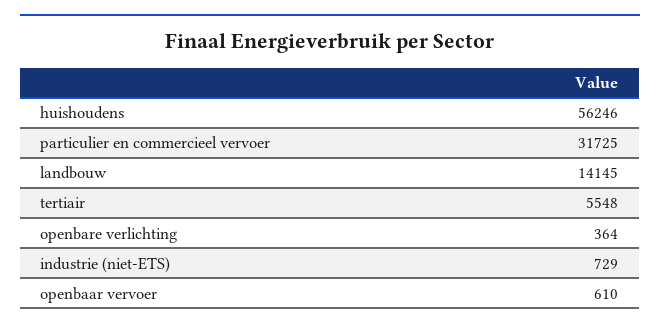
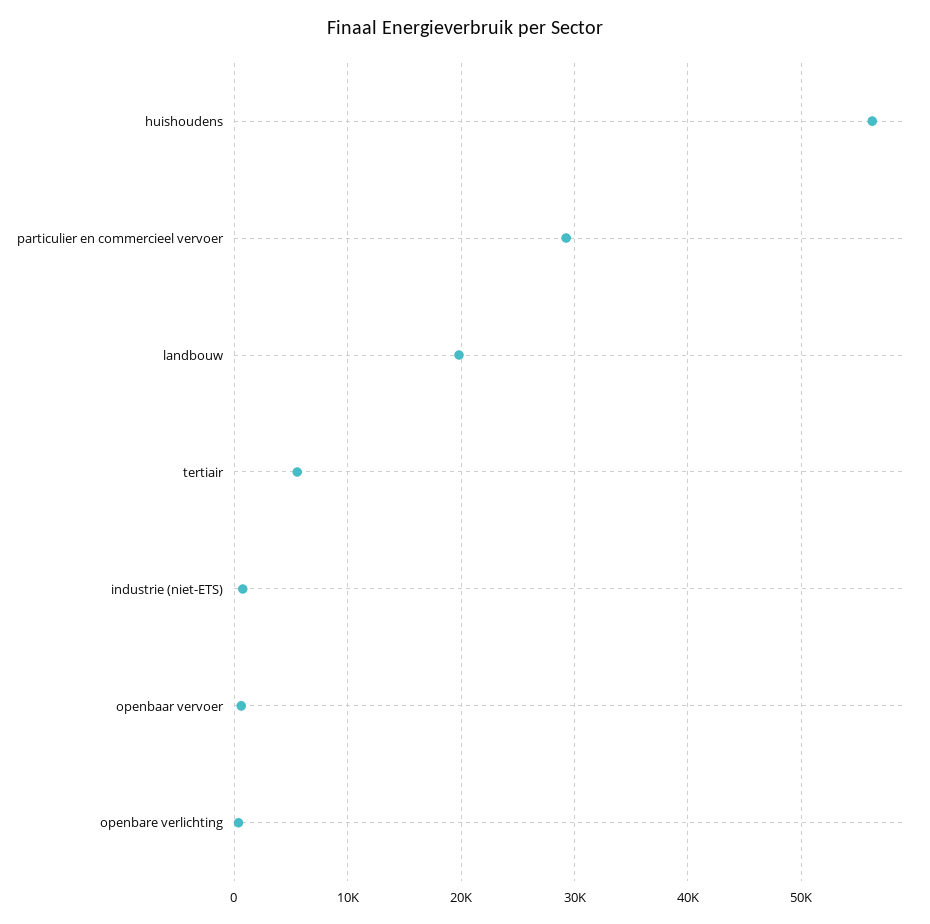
particulier en commercieel vervoer: 31725 -> 29000
landbouw: 14145 -> 20000

